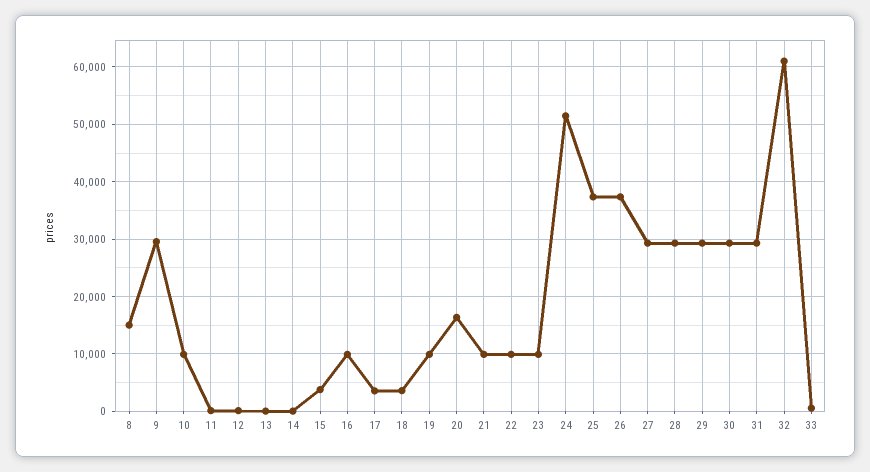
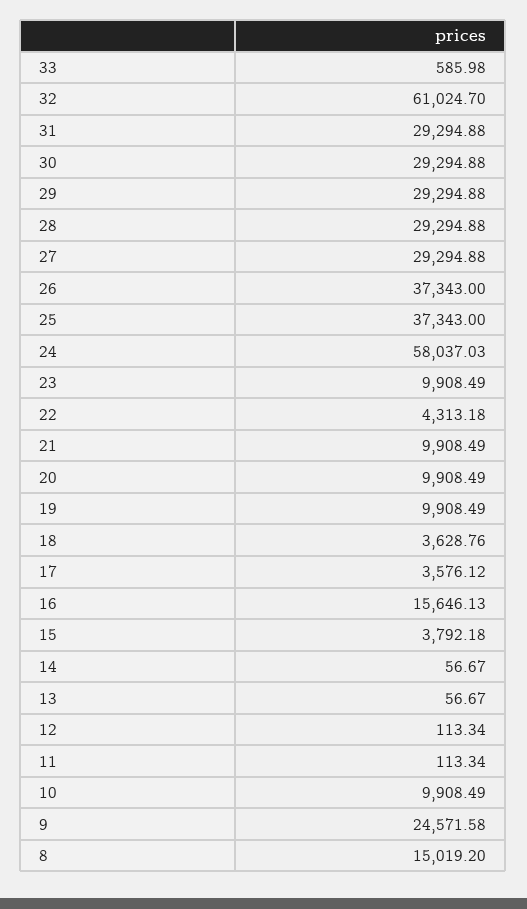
9: 30000 -> 24571.58
16: 10000 -> 15646.13
20: 16000 -> 9908.49
22: 10000 -> 4313.18
24: 52000 -> 58037.03

